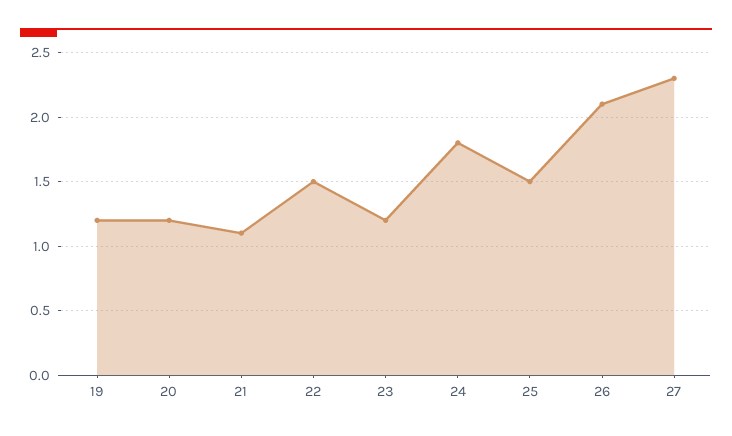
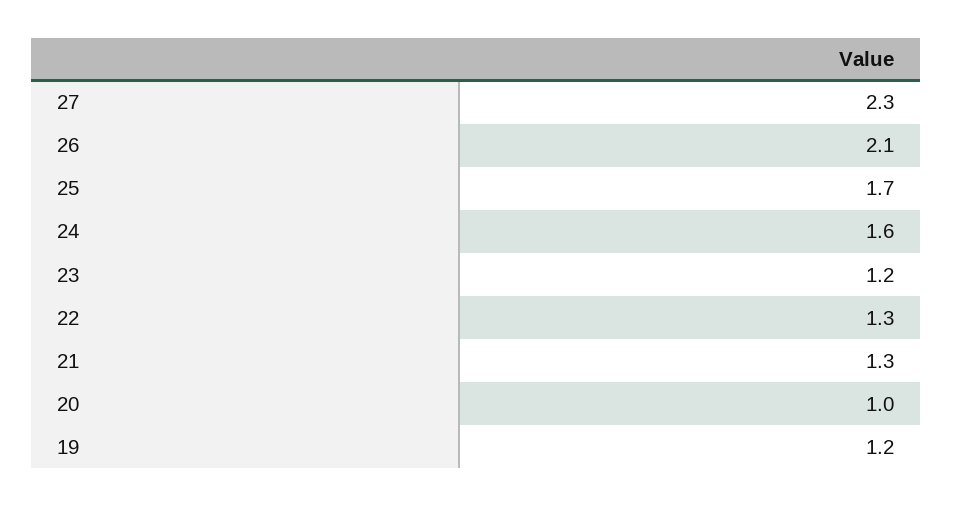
20: 1.2 -> 1
21: 1.1 -> 1.3
22: 1.5 -> 1.3
24: 1.8 -> 1.6
25: 1.5 -> 1.7

